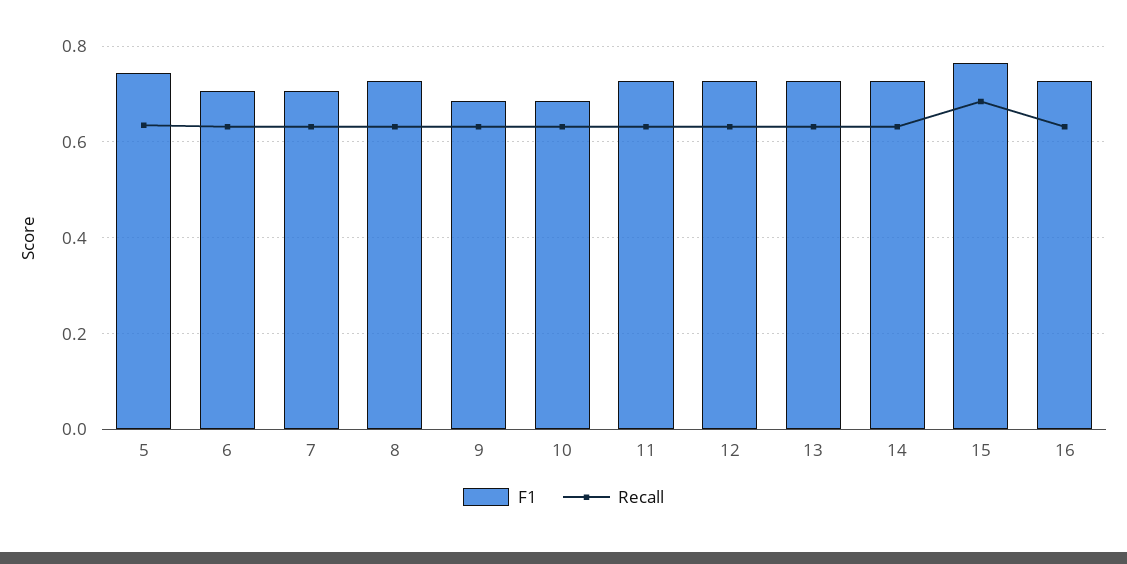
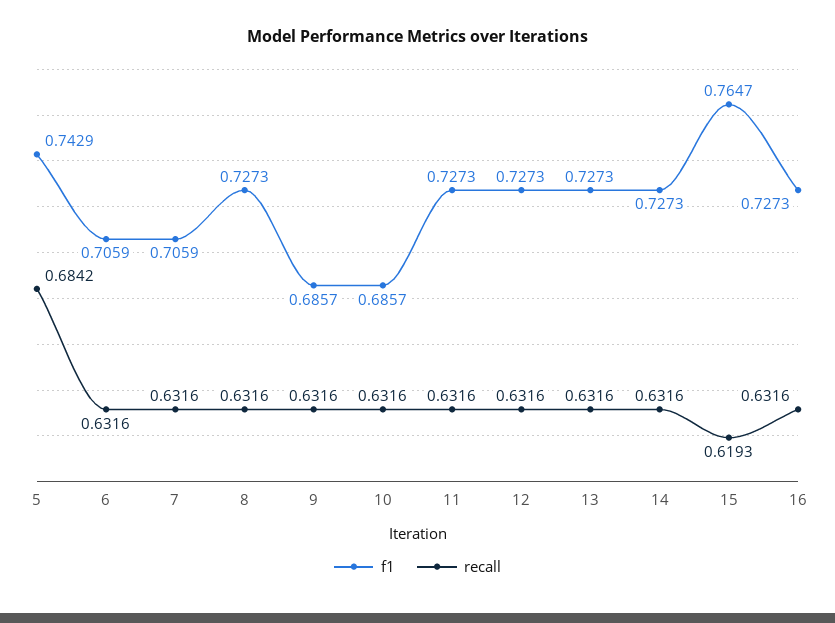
Recall, 5: 0.64 -> 0.6842
Recall, 15: 0.68 -> 0.6193

